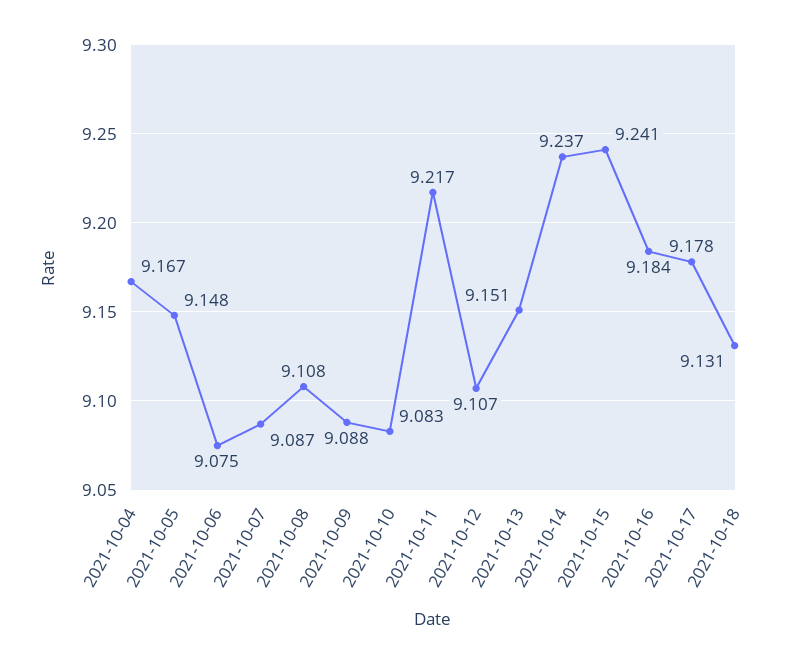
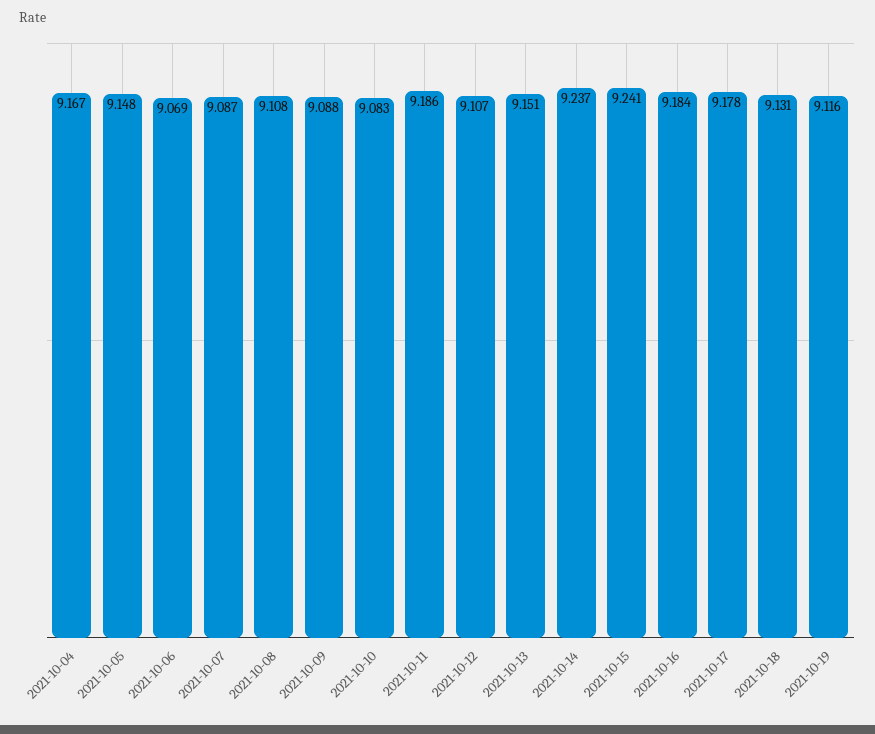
2021-10-06: 9.075 -> 9.069
2021-10-11: 9.217 -> 9.186
2021-10-19: none -> 9.116

